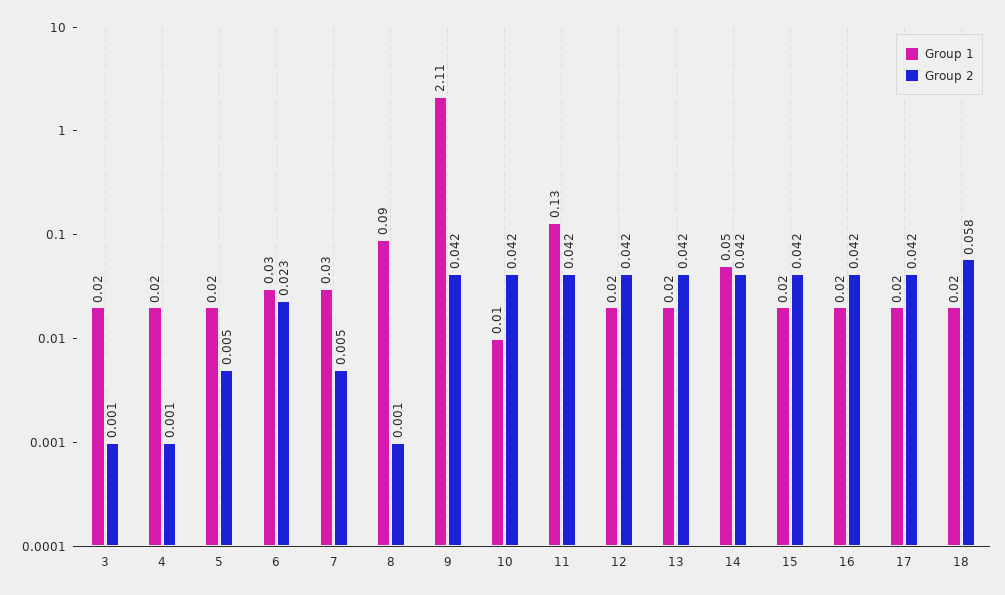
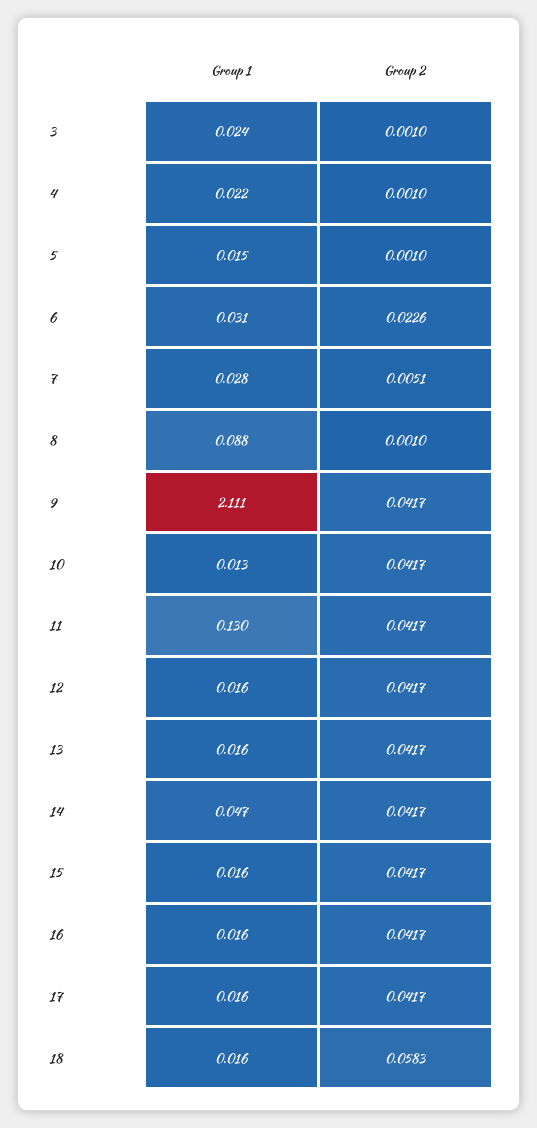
Group 2, 5: 0.005 -> 0.001

